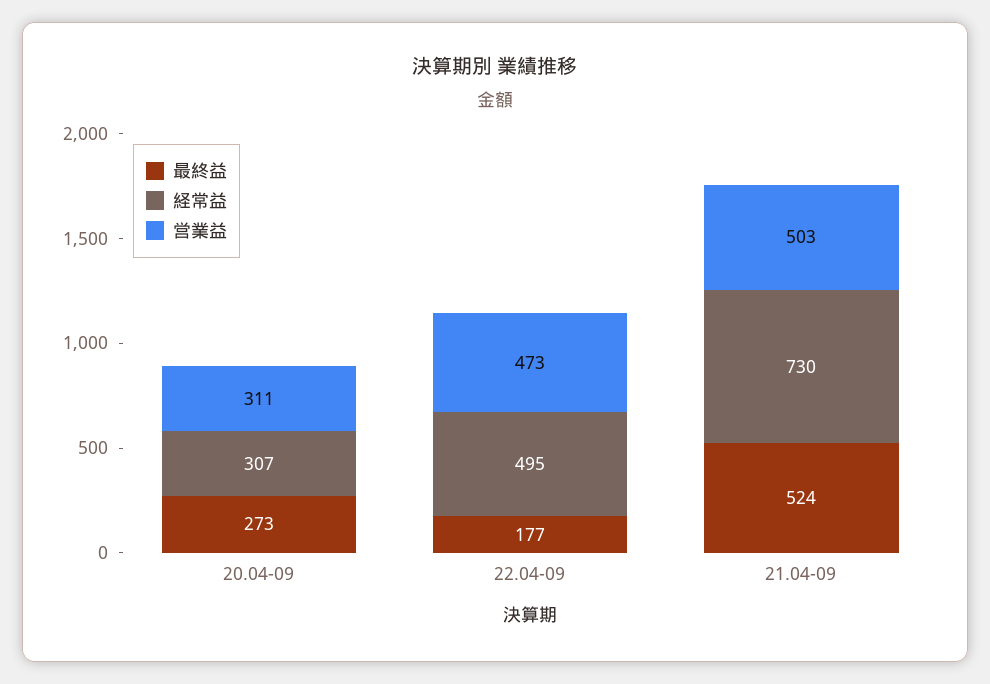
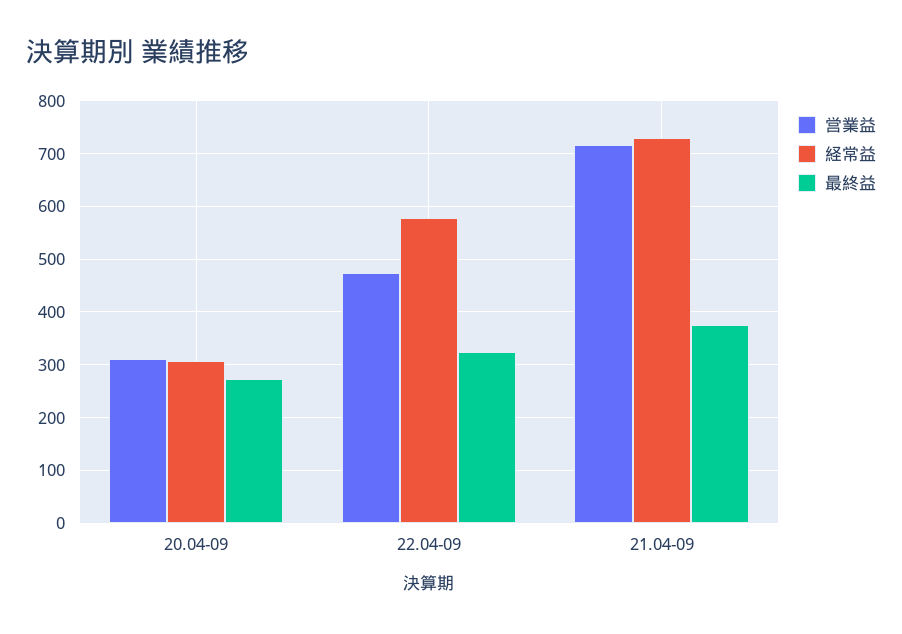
最終益, 22.04-09: 177 -> 320
経常益, 22.04-09: 495 -> 580
最終益, 21.04-09: 524 -> 380
営業益, 21.04-09: 503 -> 720

